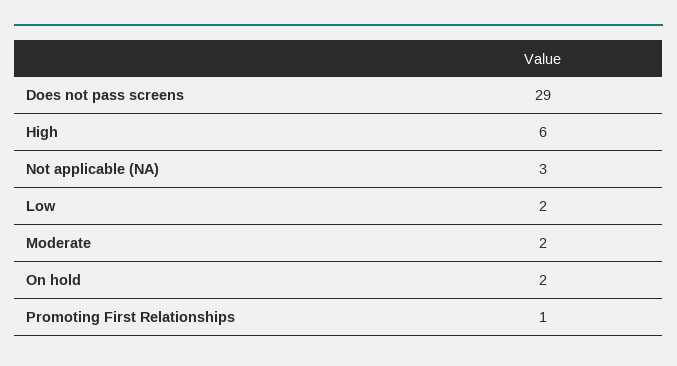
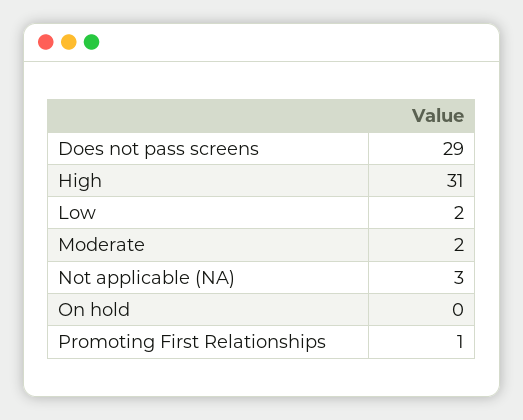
High: 6 -> 31
On hold: 2 -> 0

